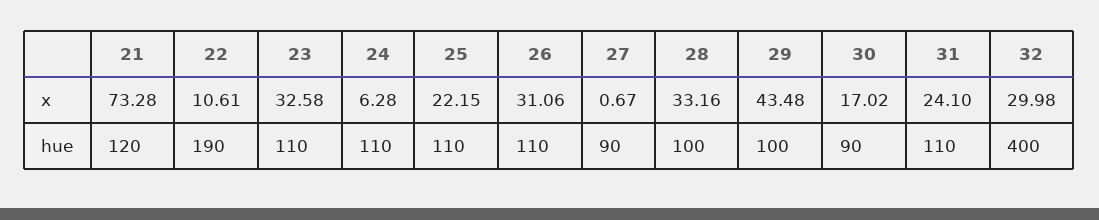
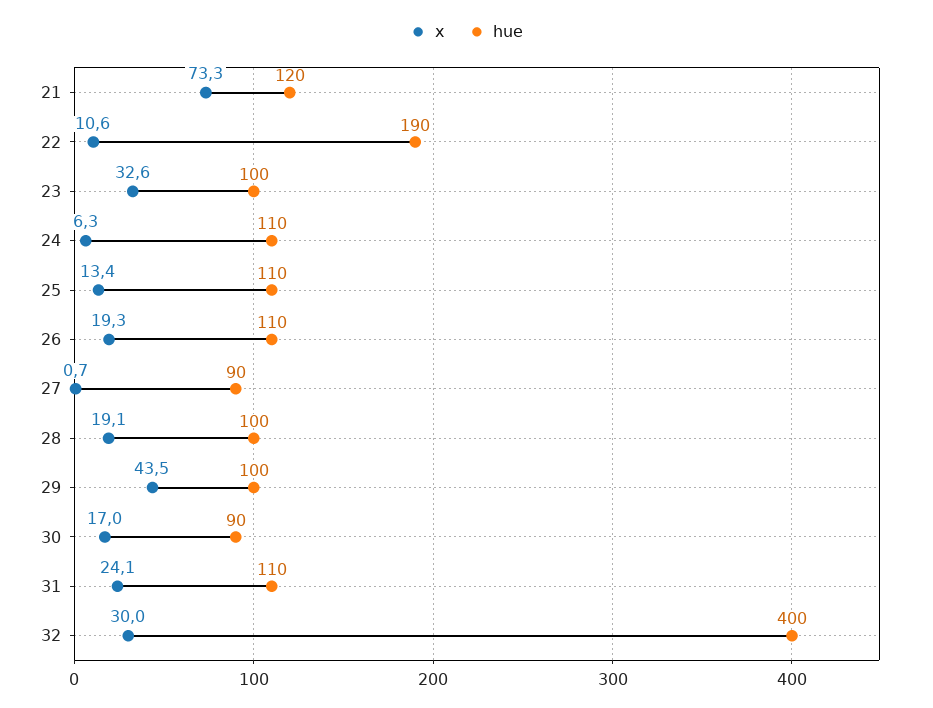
x, 25: 22.15 -> 13.4
x, 26: 31.06 -> 19.3
x, 28: 33.16 -> 19.1
hue, 23: 110 -> 100

